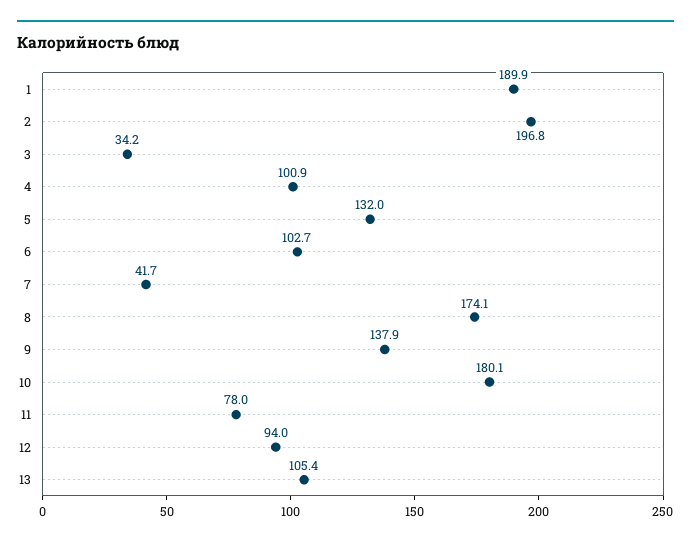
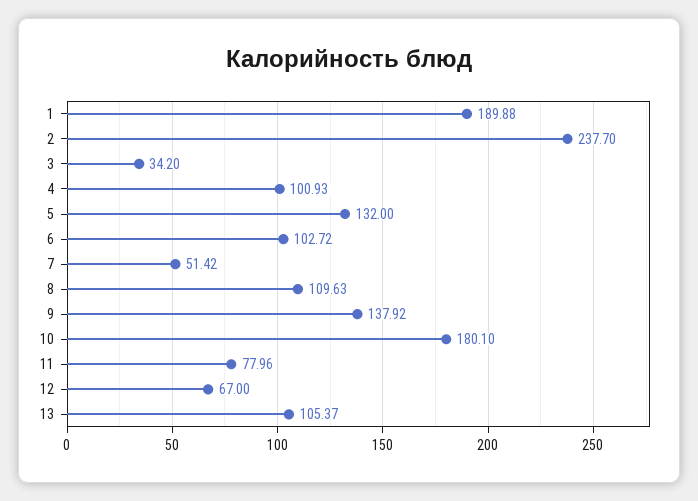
2: 196.8 -> 237.7
7: 41.7 -> 51.42
8: 174.1 -> 109.63
12: 94 -> 67

